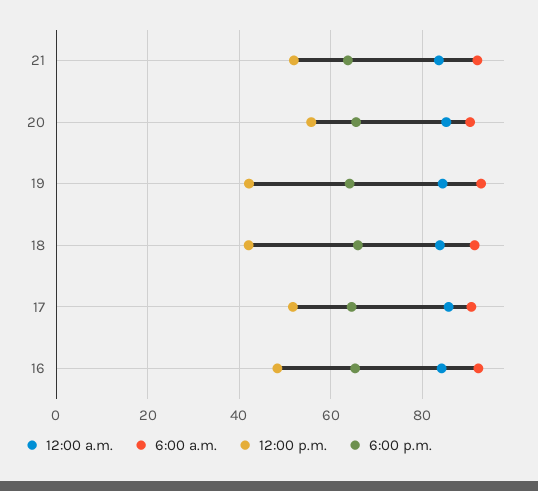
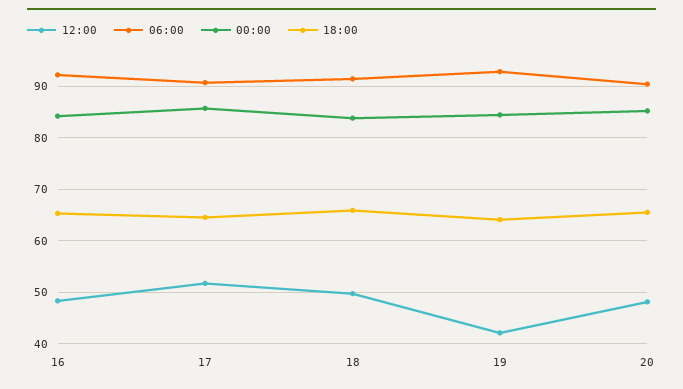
12:00 a.m., 21: 84 -> none
6:00 a.m., 21: 92 -> none
12:00 p.m., 21: 52 -> none
6:00 p.m., 21: 64 -> none
12:00 p.m., 20: 56 -> 48
12:00 p.m., 18: 42 -> 50

